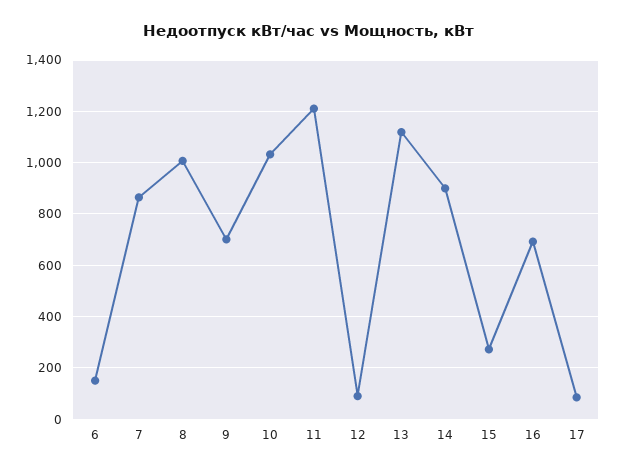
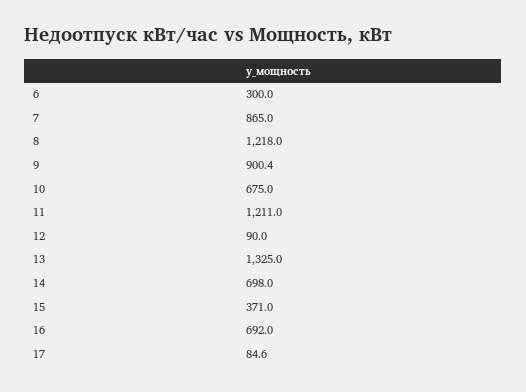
6: 150 -> 300
8: 1000 -> 1218
9: 700 -> 900.4
10: 1025 -> 675
13: 1125 -> 1325
14: 900 -> 698
15: 275 -> 371

